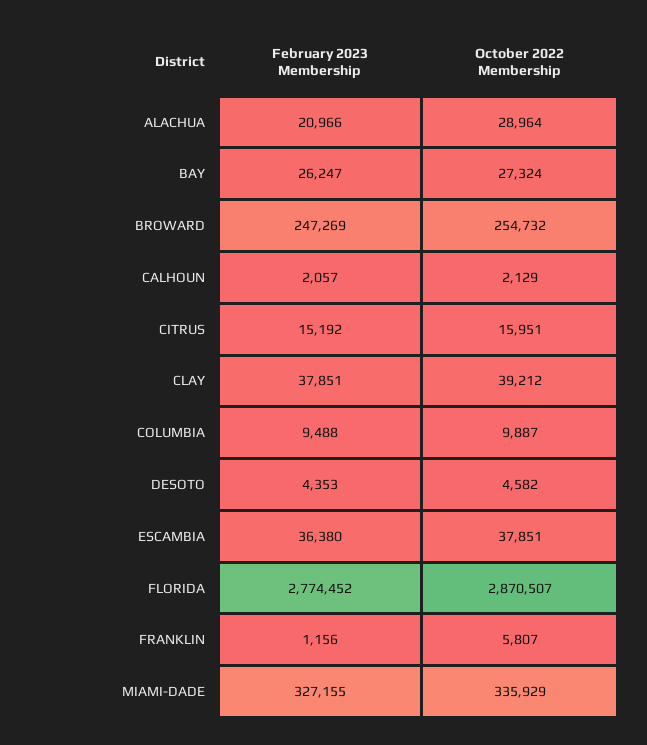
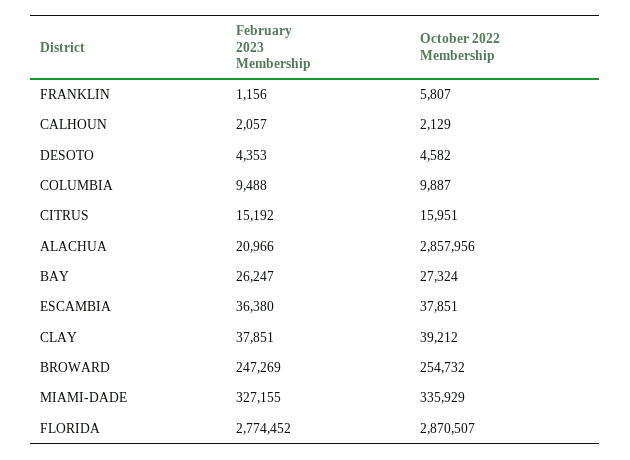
October 2022 Membership, ALACHUA: 28964 -> 2857956

